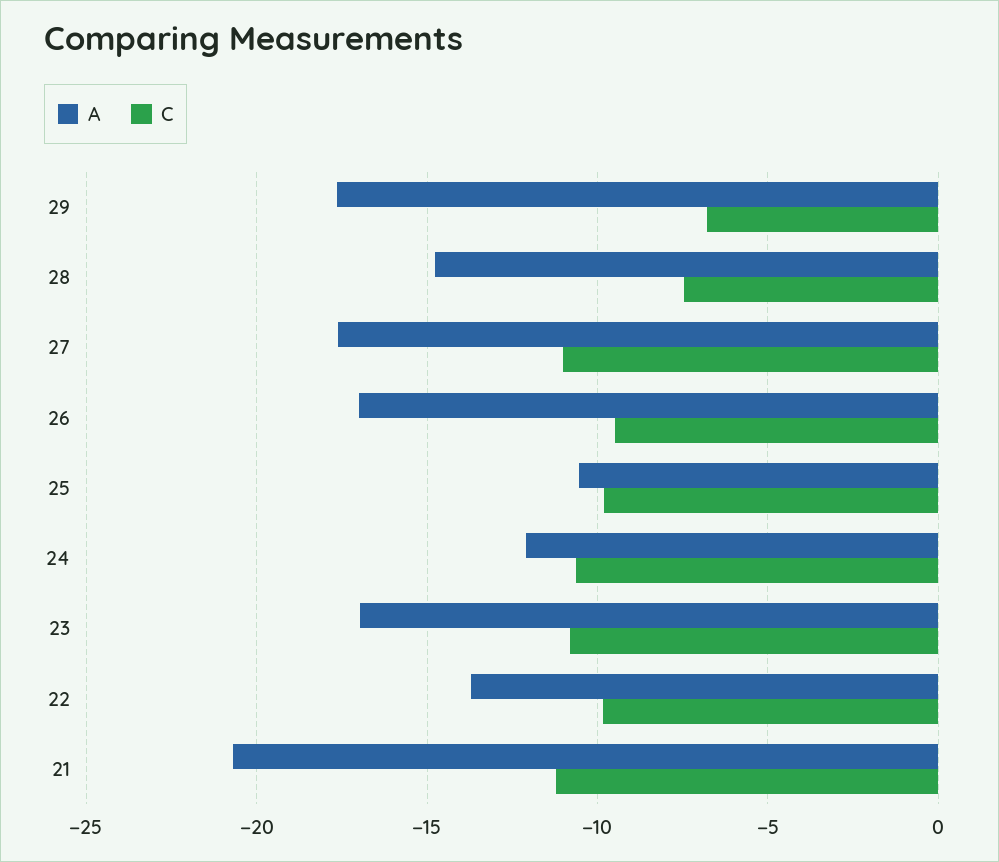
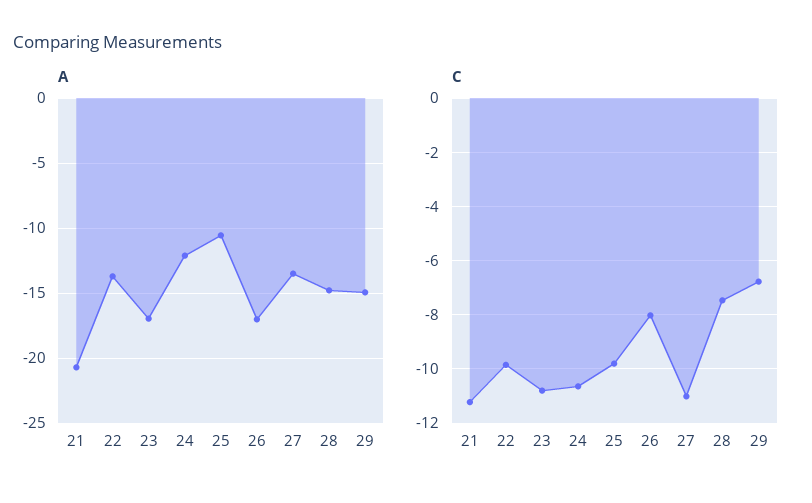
A, 29: -17.5 -> -15
A, 27: -17.5 -> -13.5
C, 26: -9.5 -> -8

